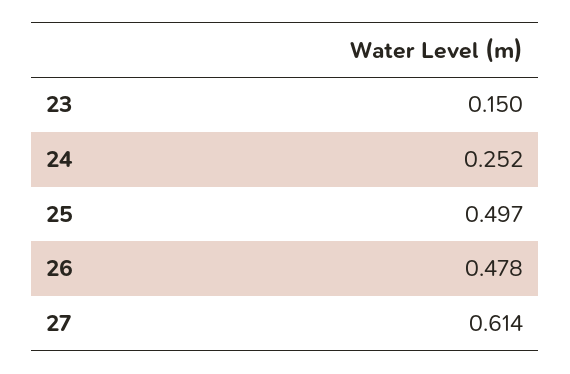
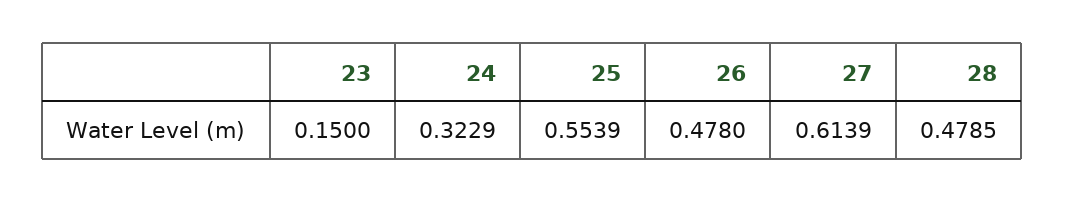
24: 0.252 -> 0.3229
25: 0.497 -> 0.5539
28: none -> 0.4785

